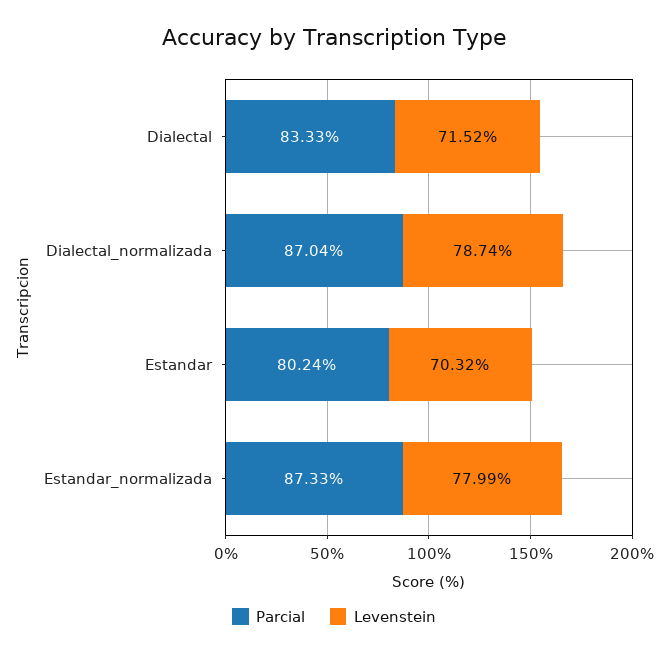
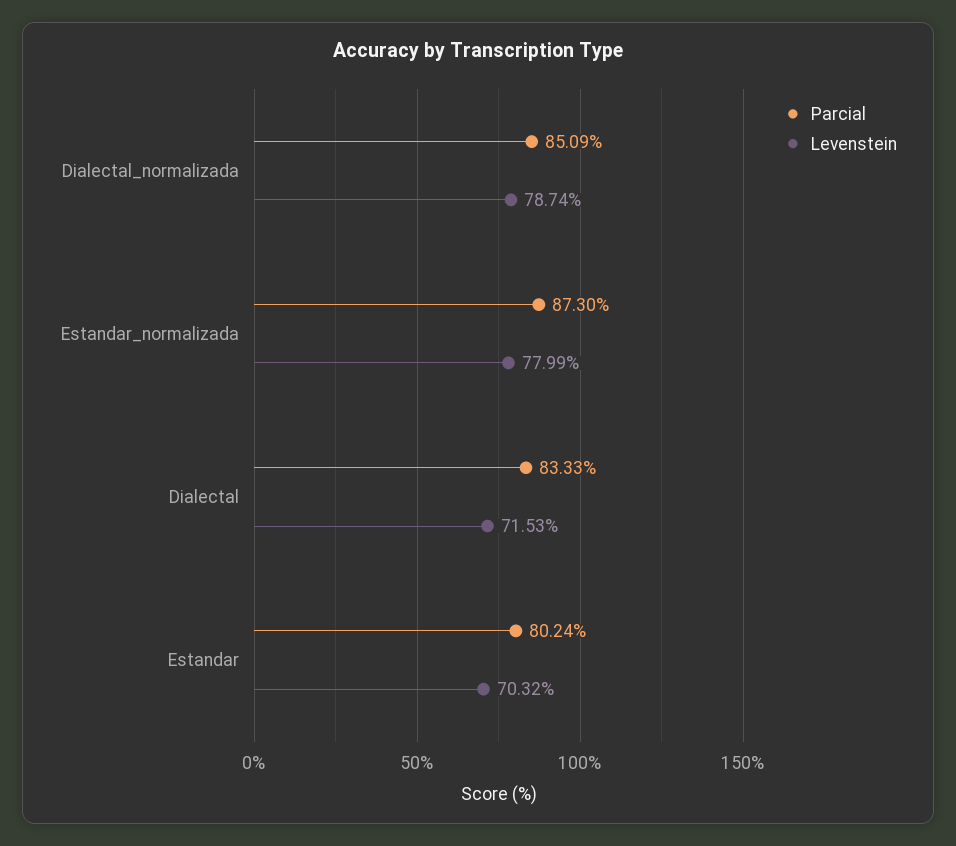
Levenstein, Dialectal: 71.52 -> 71.53
Parcial, Dialectal_normalizada: 87.04 -> 85.09
Parcial, Estandar_normalizada: 87.33 -> 87.3

